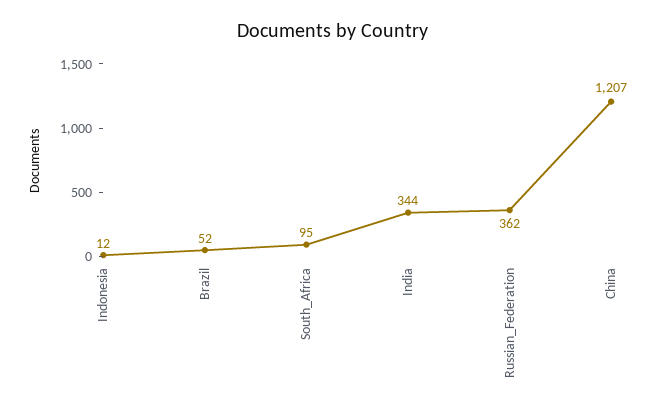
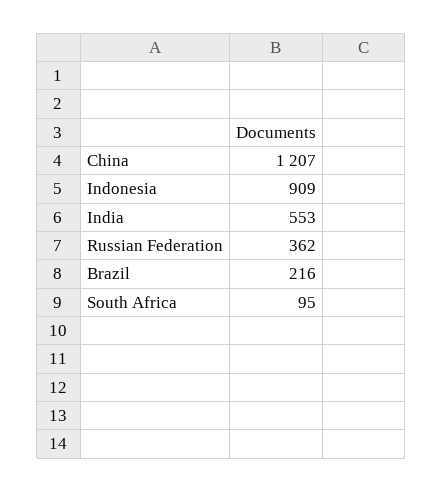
Indonesia: 12 -> 909
Brazil: 52 -> 216
India: 344 -> 553

